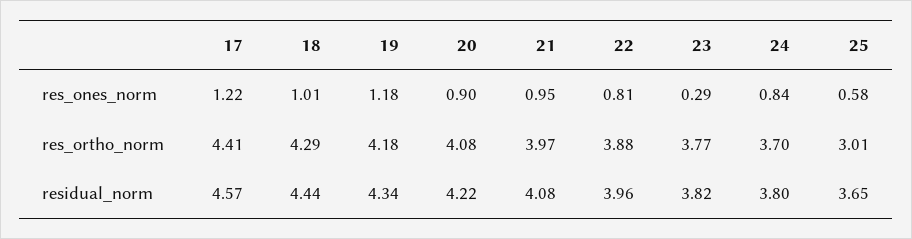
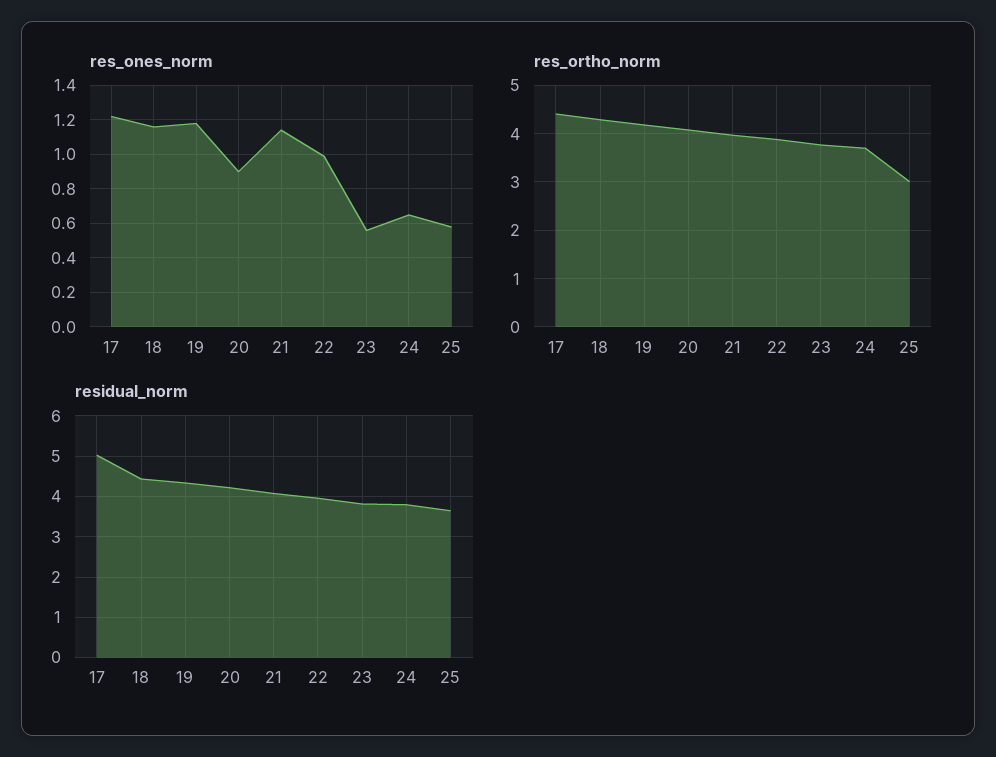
res_ones_norm, 18: 1.01 -> 1.15
res_ones_norm, 21: 0.95 -> 1.15
res_ones_norm, 22: 0.81 -> 1
res_ones_norm, 23: 0.29 -> 0.55
res_ones_norm, 24: 0.84 -> 0.65
residual_norm, 17: 4.57 -> 5

